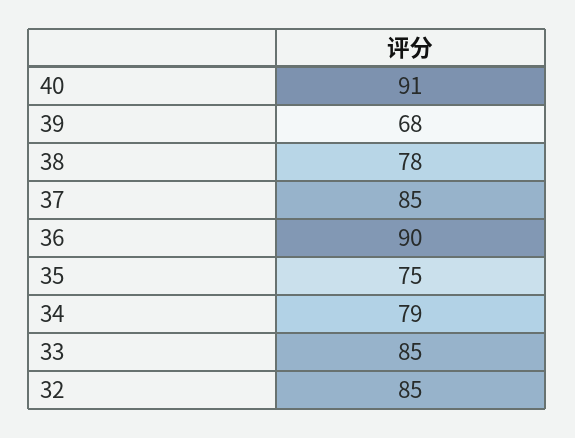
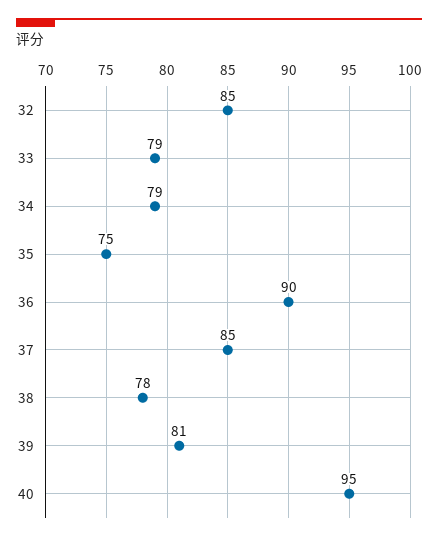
40: 91 -> 95
39: 68 -> 81
33: 85 -> 79

